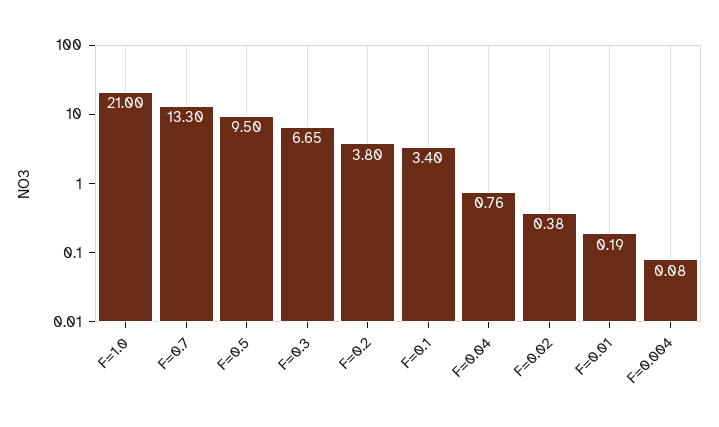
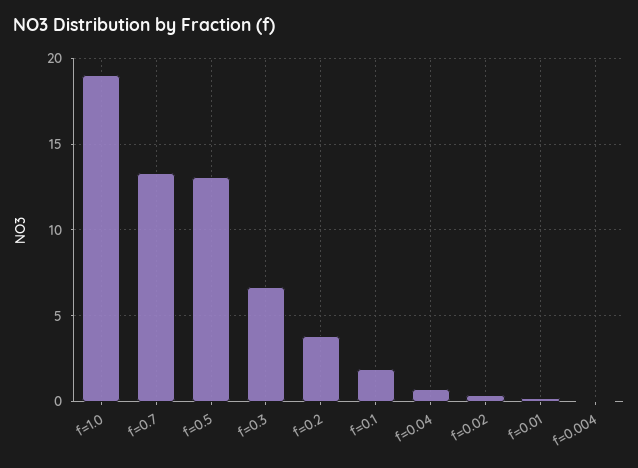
F=1.0: 21 -> 19
F=0.5: 9.5 -> 13
F=0.1: 3.4 -> 2

